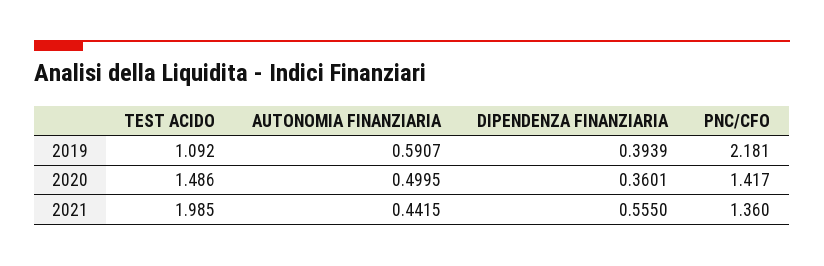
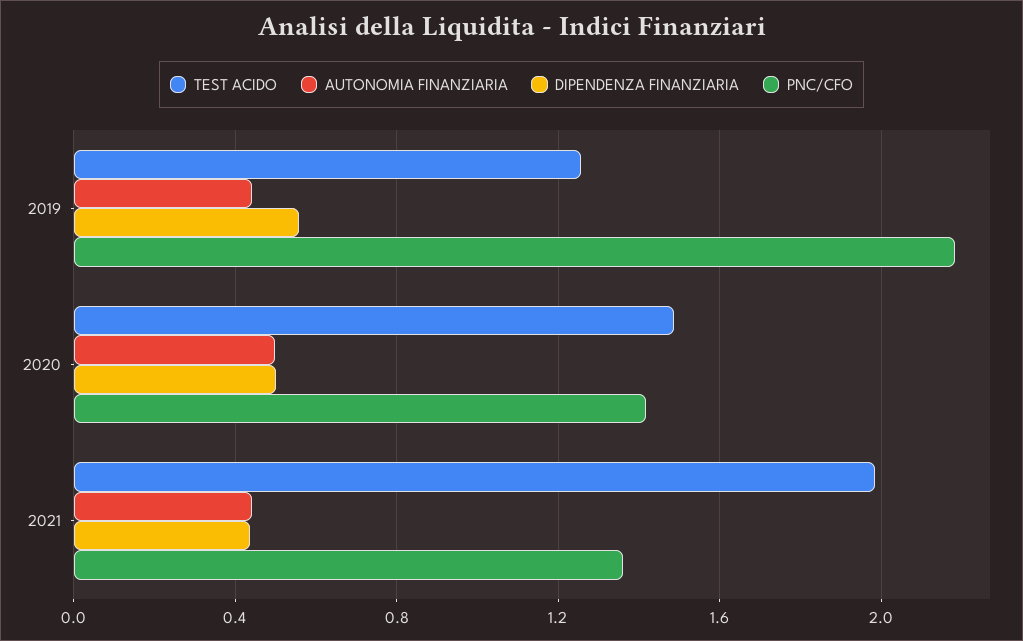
TEST ACIDO, 2019: 1.092 -> 1.25
AUTONOMIA FINANZIARIA, 2019: 0.5907 -> 0.45
DIPENDENZA FINANZIARIA, 2019: 0.3939 -> 0.55
DIPENDENZA FINANZIARIA, 2020: 0.3601 -> 0.5
DIPENDENZA FINANZIARIA, 2021: 0.555 -> 0.45

